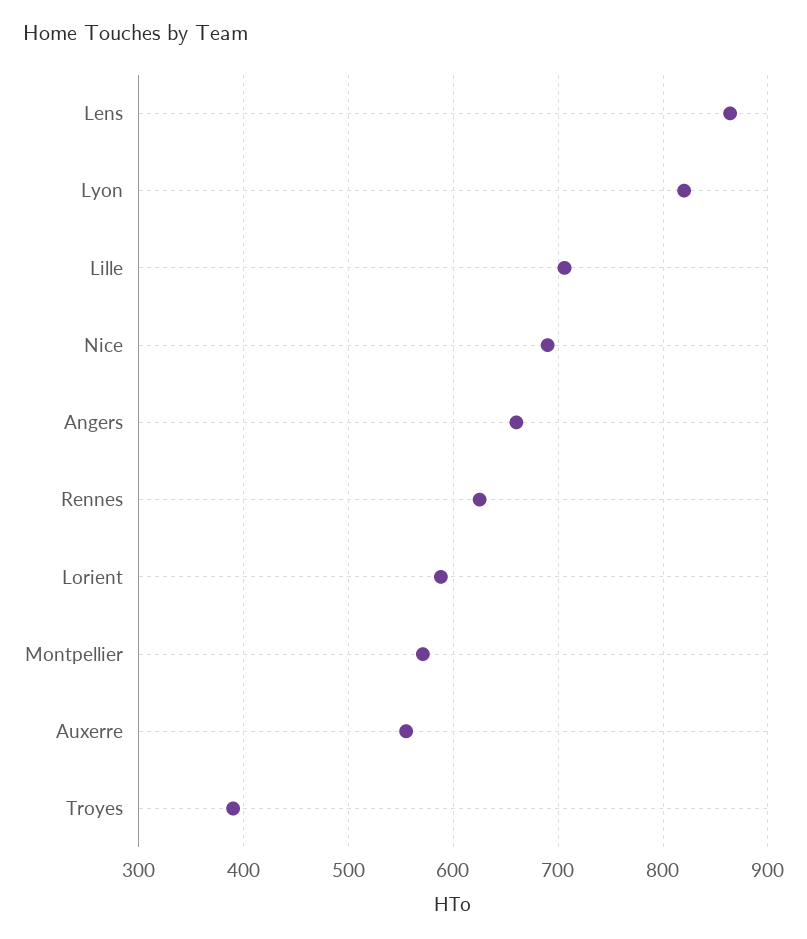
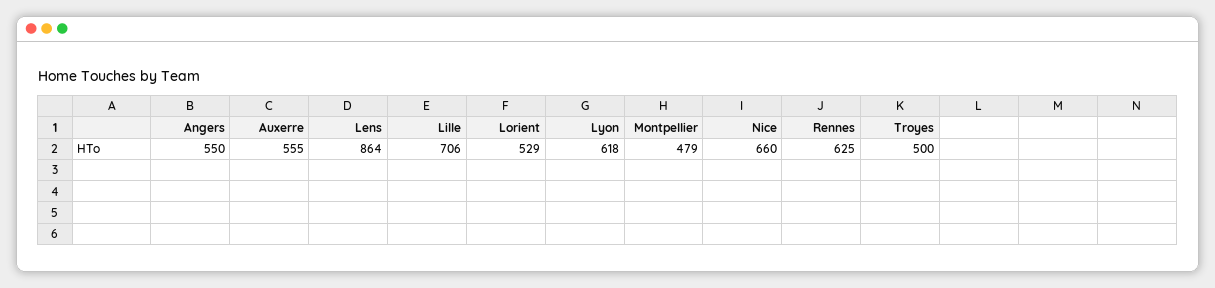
Lyon: 820 -> 618
Nice: 690 -> 660
Angers: 660 -> 550
Lorient: 590 -> 529
Montpellier: 570 -> 479
Troyes: 390 -> 500

